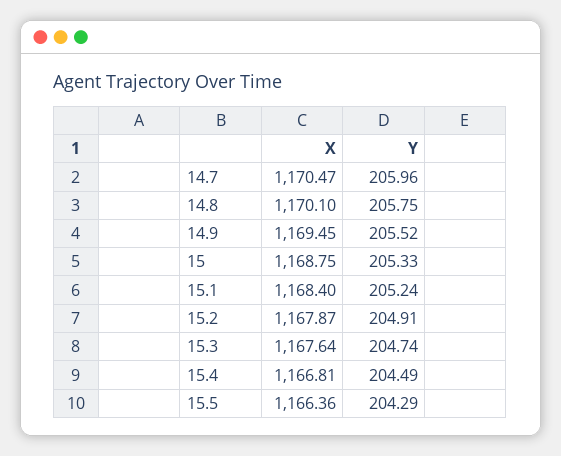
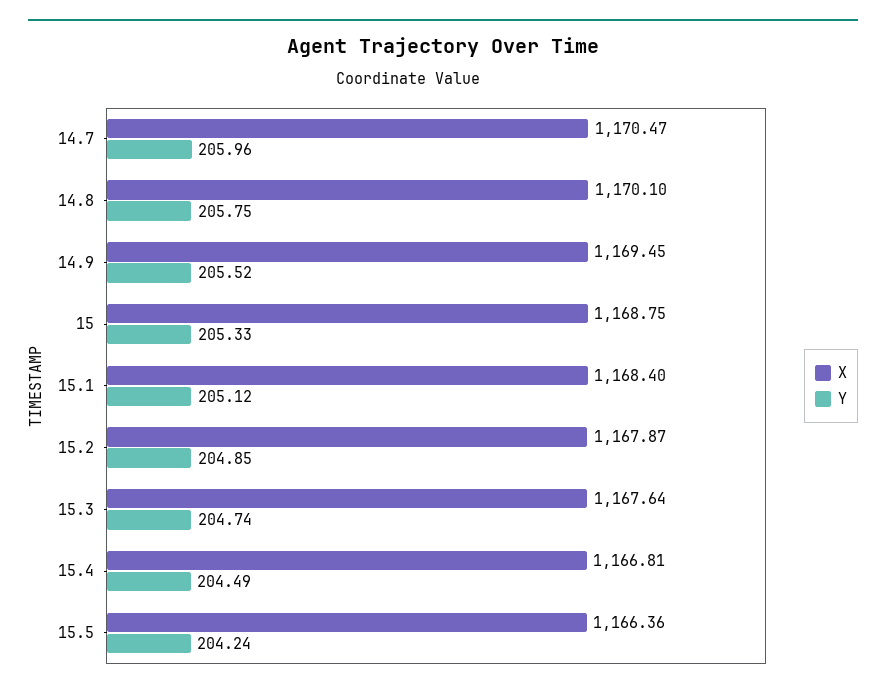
Y, 15.1: 205.24 -> 205.12
Y, 15.2: 204.91 -> 204.85
Y, 15.5: 204.29 -> 204.24

